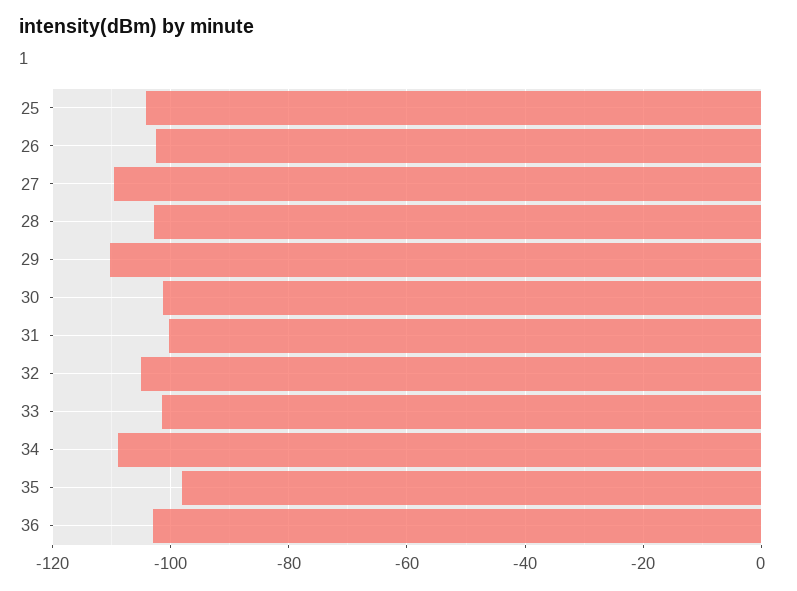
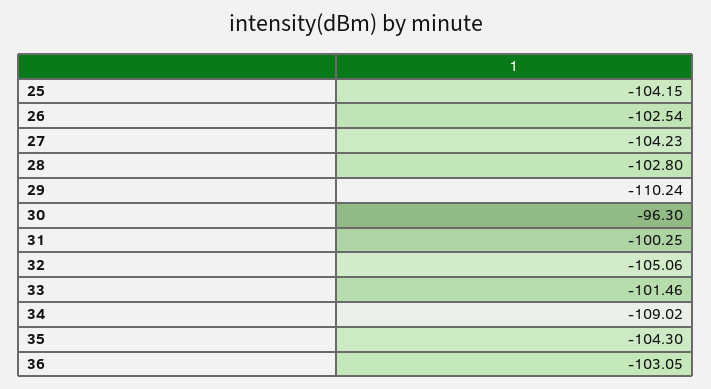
27: -110 -> -104.23
30: -102 -> -96.3
35: -98 -> -104.3

